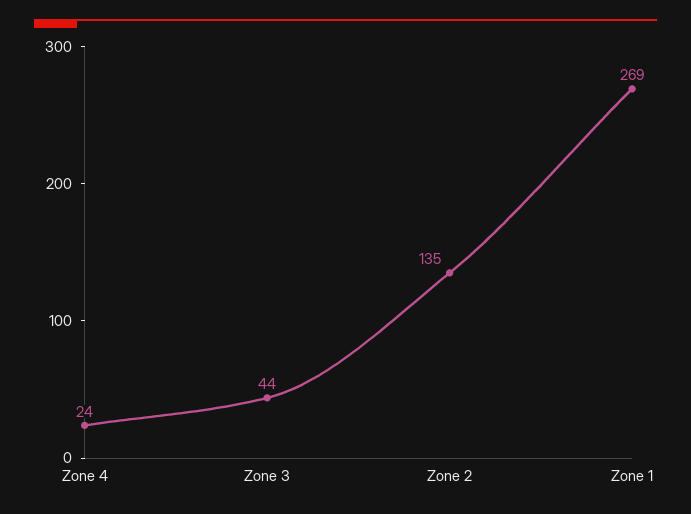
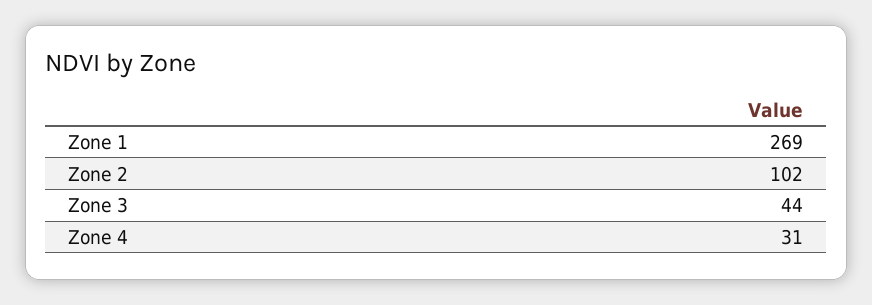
Zone 4: 24 -> 31
Zone 2: 135 -> 102

